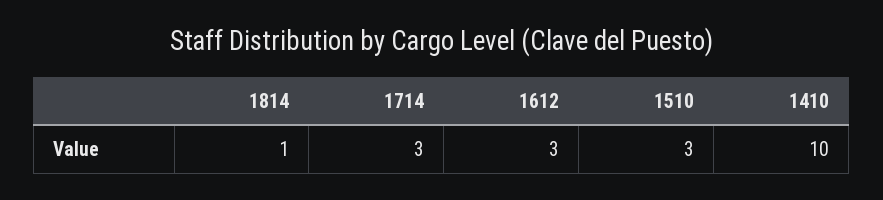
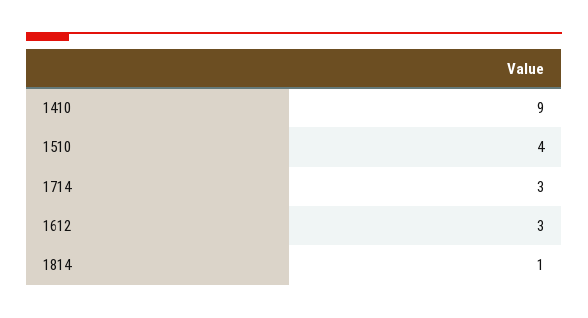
1510: 3 -> 4
1410: 10 -> 9

